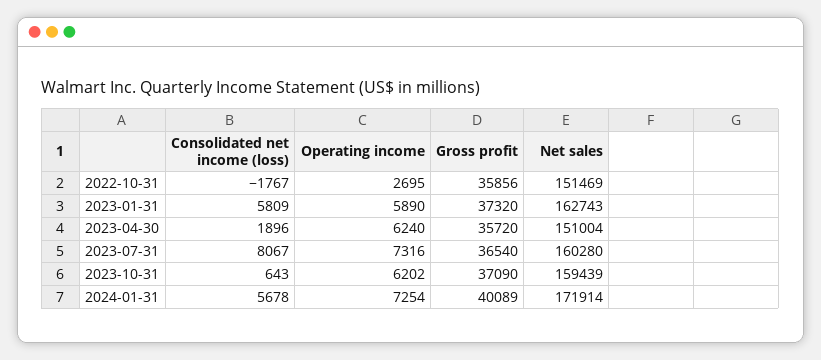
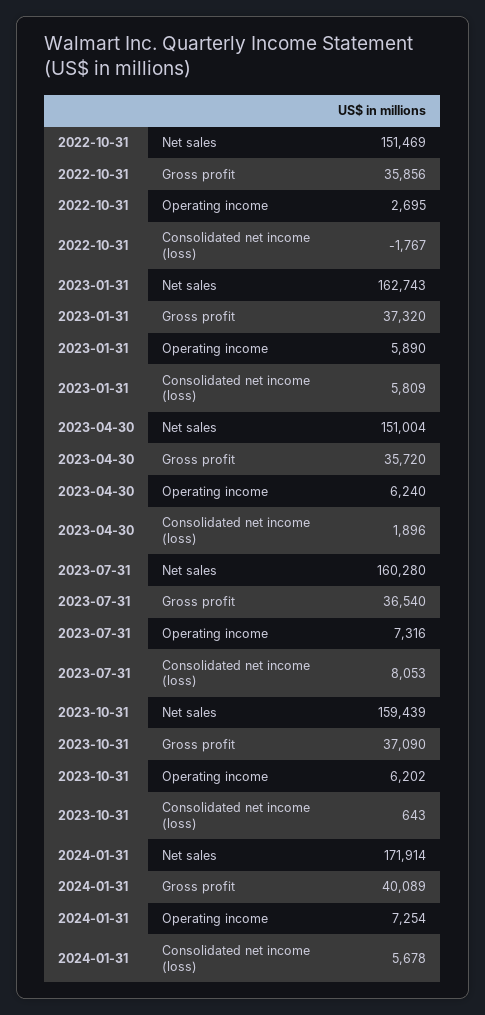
Consolidated net income (loss), 2023-07-31: 8067 -> 8053

